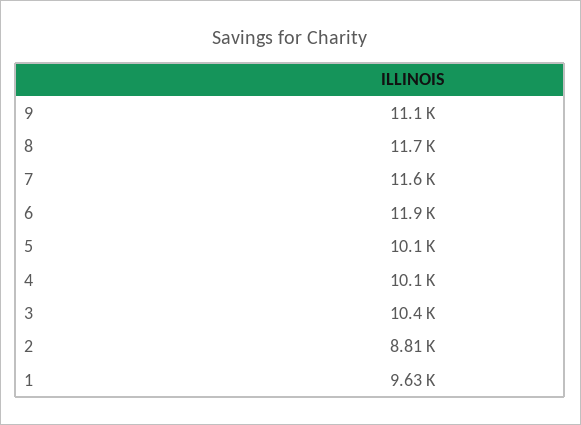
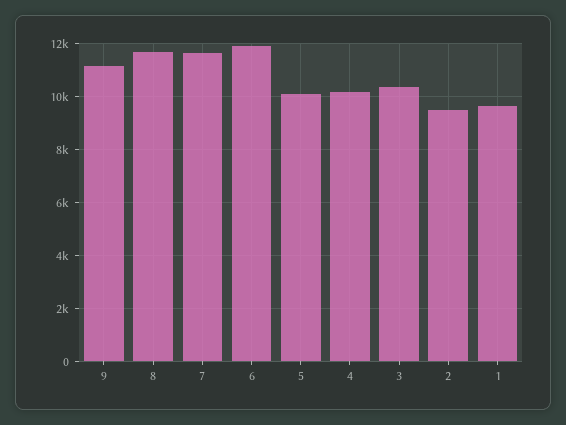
2: 8810 -> 9500

